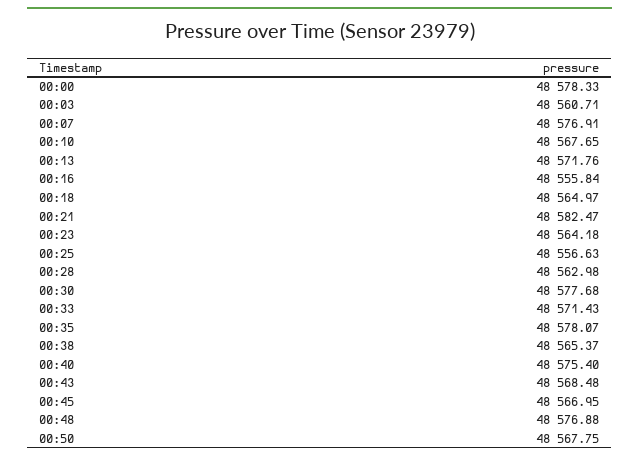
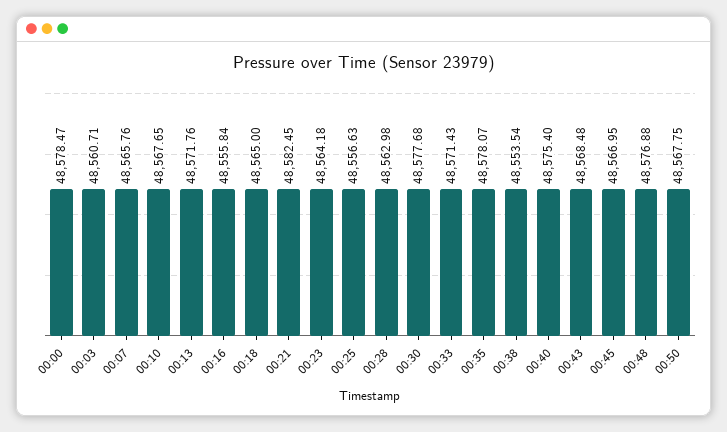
00:00: 48578.33 -> 48578.47
00:07: 48576.91 -> 48565.76
00:18: 48564.97 -> 48565
00:21: 48582.47 -> 48582.45
00:38: 48565.37 -> 48553.54

